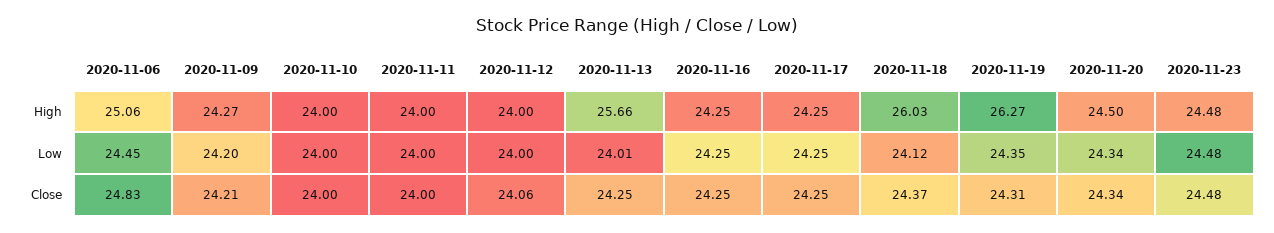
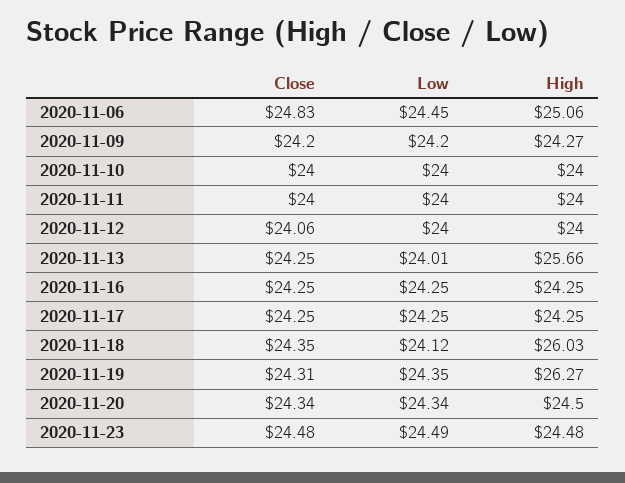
2020-11-23, Low: 24.48 -> 24.49
2020-11-09, Close: 24.21 -> 24.2
2020-11-18, Close: 24.37 -> 24.35

